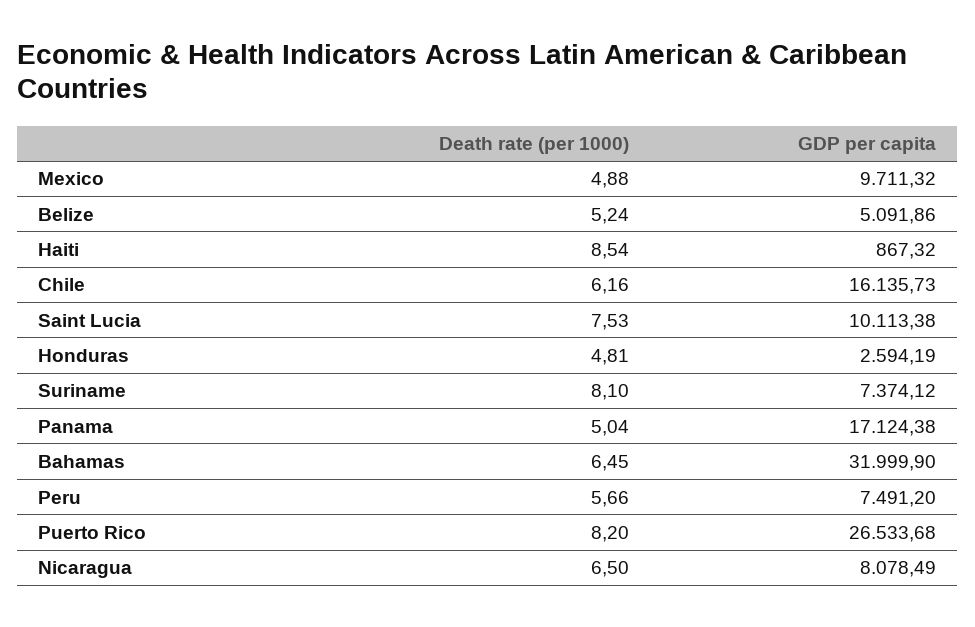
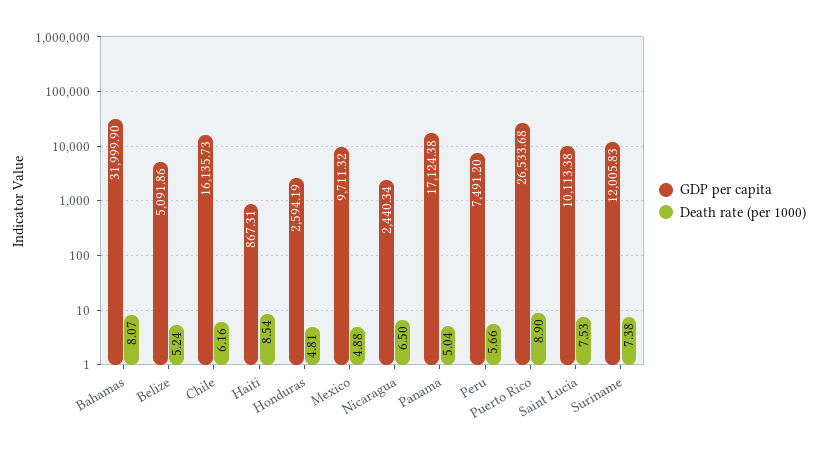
GDP per capita, Haiti: 867.32 -> 867.31
Death rate (per 1000), Suriname: 8.1 -> 7.38
GDP per capita, Suriname: 7374.12 -> 12005.83
Death rate (per 1000), Bahamas: 6.45 -> 8.07
Death rate (per 1000), Puerto Rico: 8.2 -> 8.9
GDP per capita, Nicaragua: 8078.49 -> 2440.34

